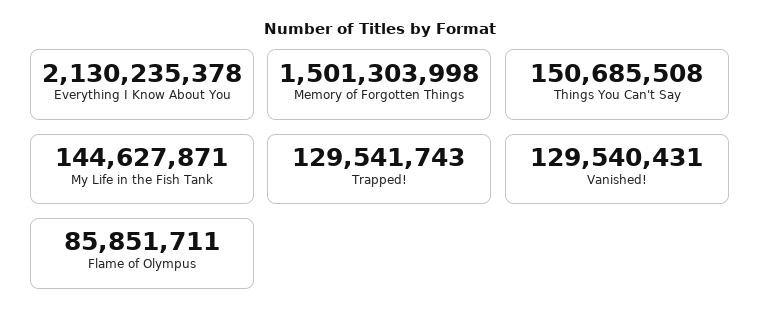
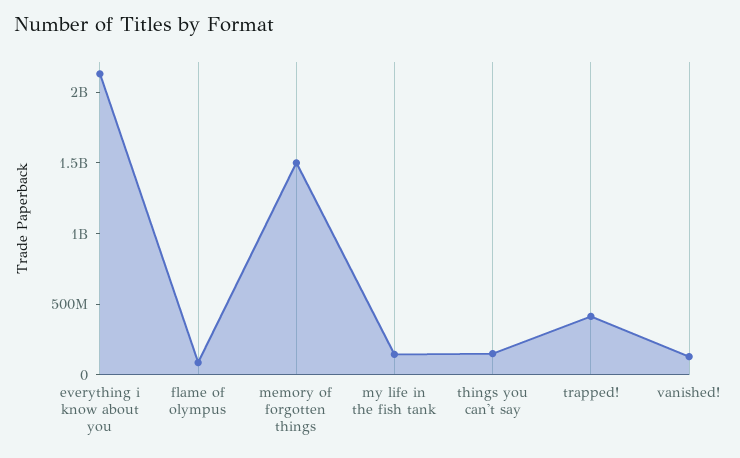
Trapped!: 129541743 -> 400000000

